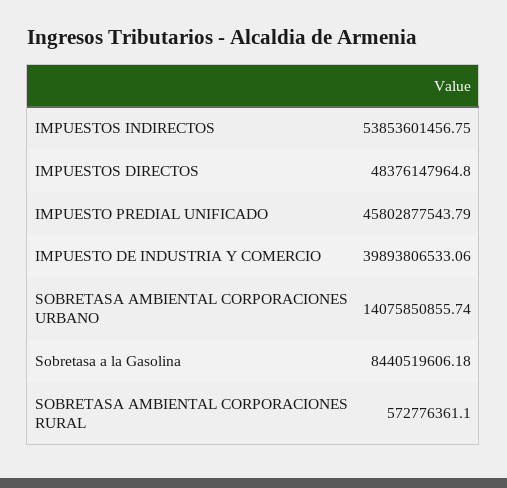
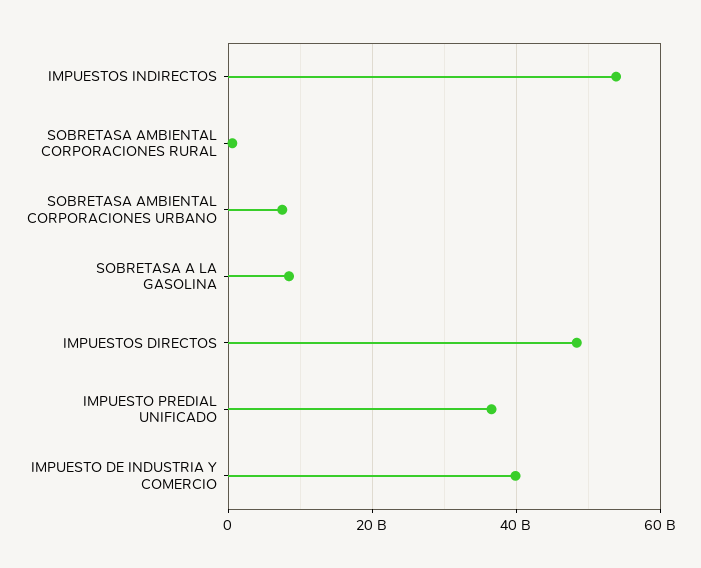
IMPUESTO PREDIAL UNIFICADO: 45802877543.79 -> 36000000000
SOBRETASA AMBIENTAL CORPORACIONES URBANO: 14075850855.74 -> 8000000000

